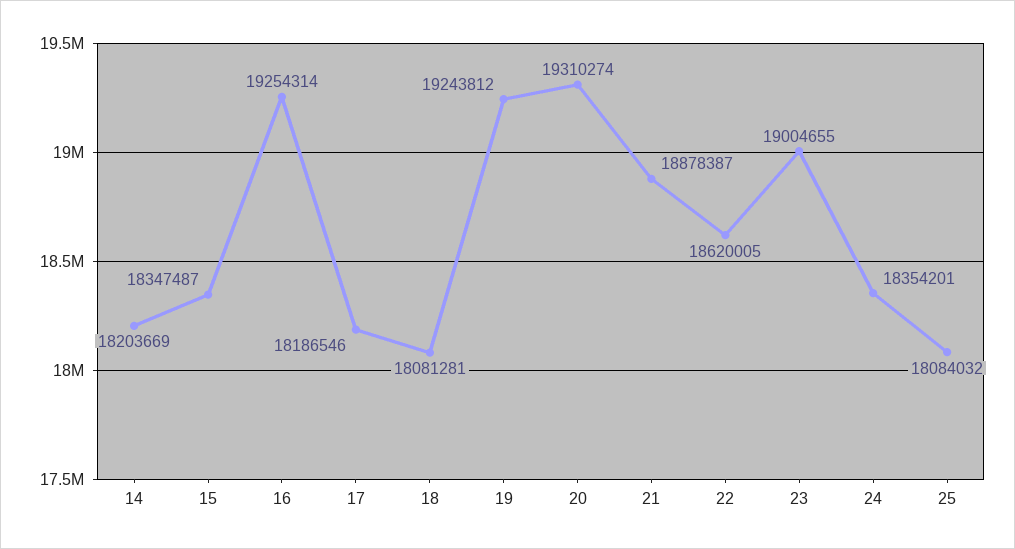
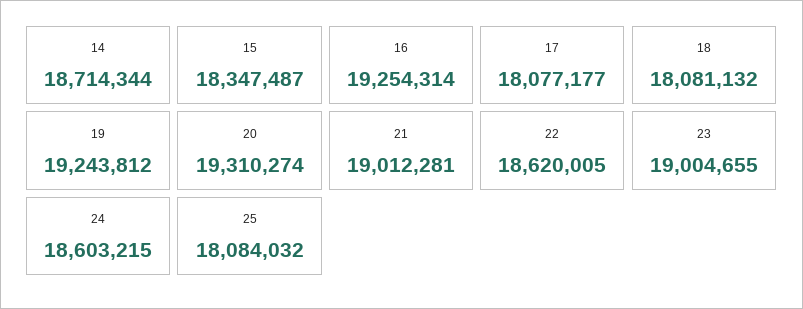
14: 18203669 -> 18714344
17: 18186546 -> 18077177
18: 18081281 -> 18081132
21: 18878387 -> 19012281
24: 18354201 -> 18603215

